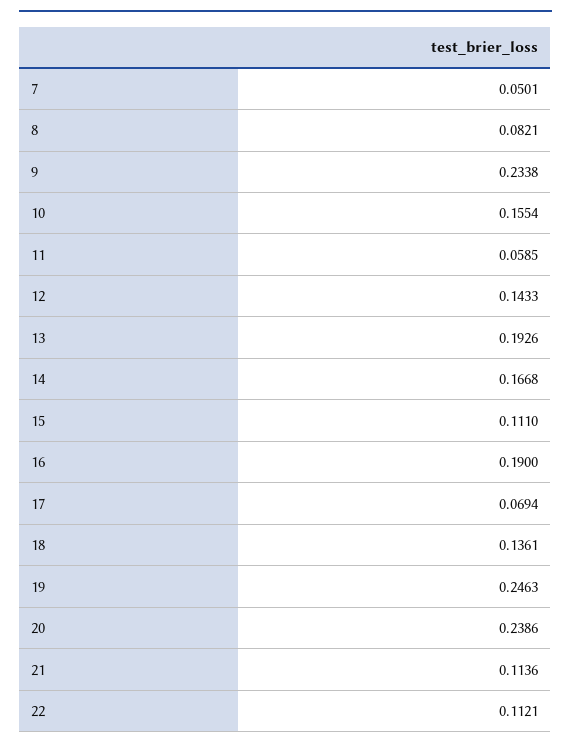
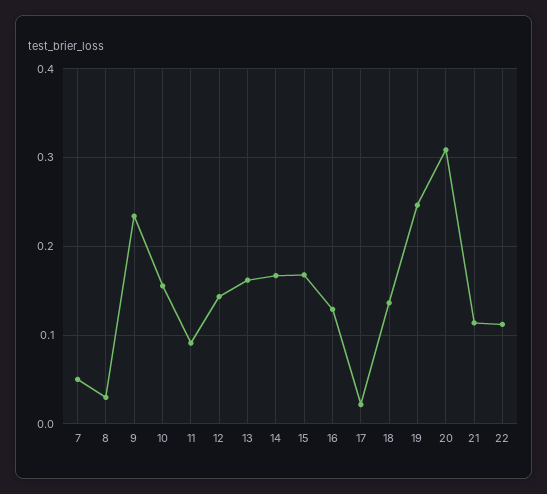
8: 0.0821 -> 0.03
11: 0.0585 -> 0.09
13: 0.1926 -> 0.16
15: 0.111 -> 0.17
16: 0.19 -> 0.13
17: 0.0694 -> 0.02
20: 0.2386 -> 0.31

